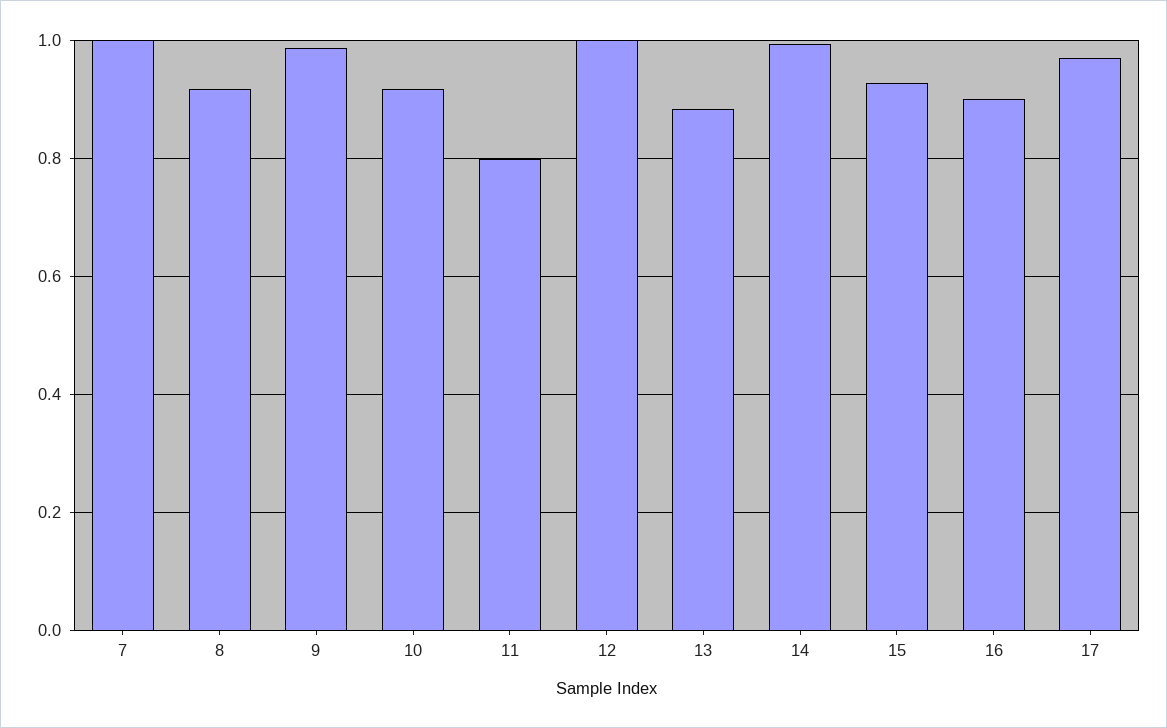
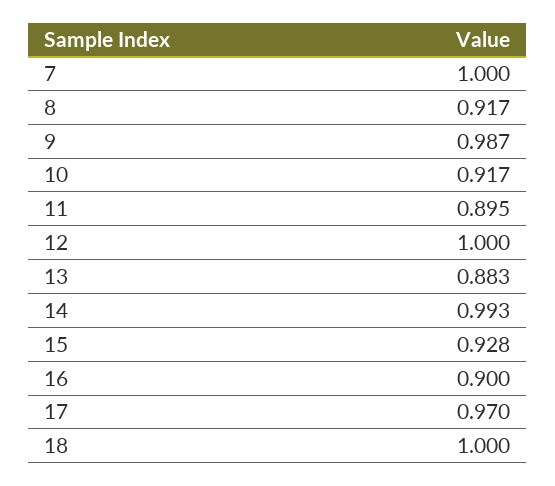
11: 0.8 -> 0.895
18: none -> 1

